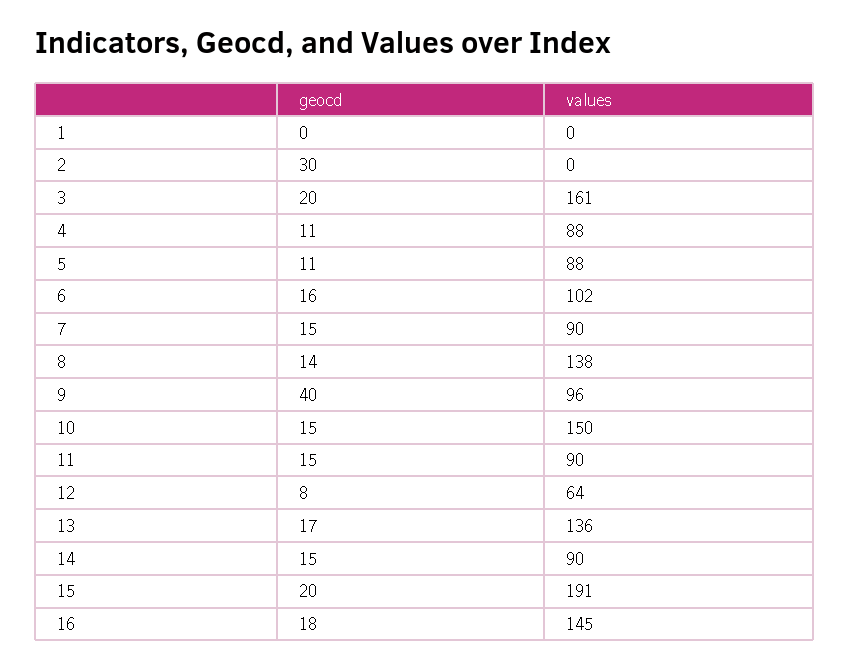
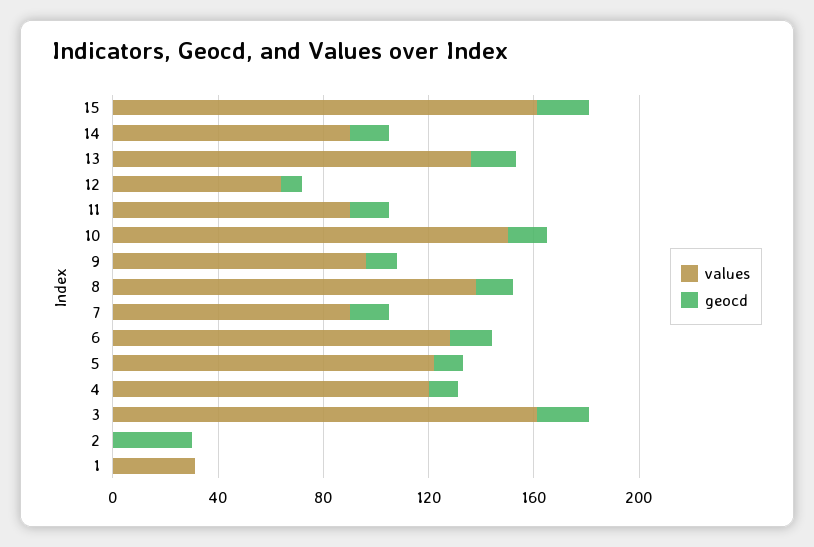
values, 1: 0 -> 30
values, 4: 88 -> 120
values, 5: 88 -> 120
values, 6: 102 -> 130
geocd, 9: 40 -> 10
values, 15: 191 -> 160
geocd, 16: 18 -> none
values, 16: 145 -> none

